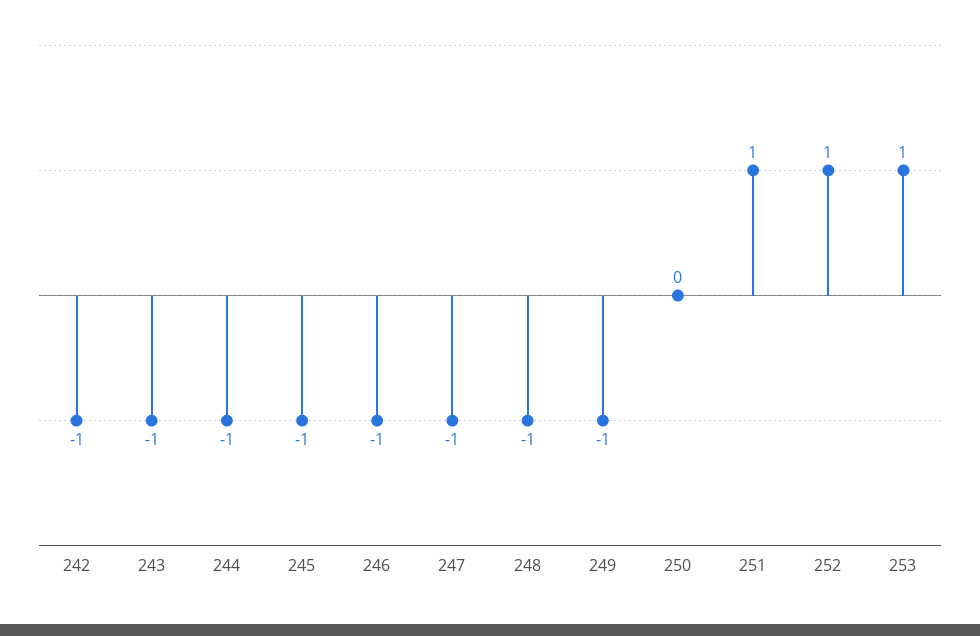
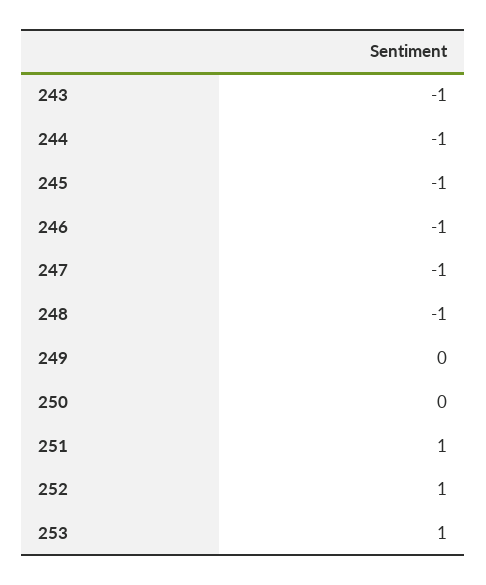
242: -1 -> none
249: -1 -> 0

